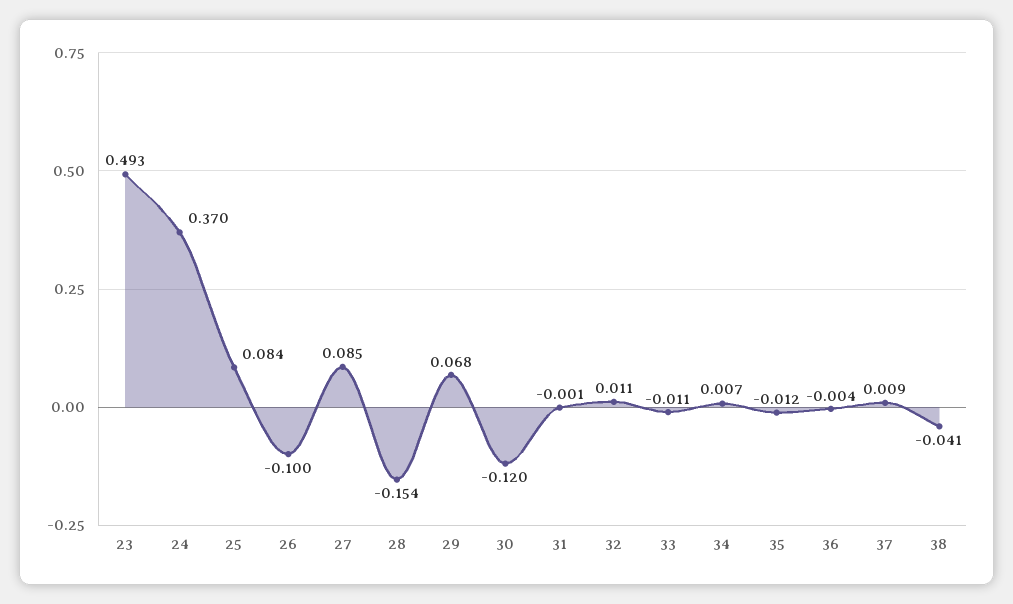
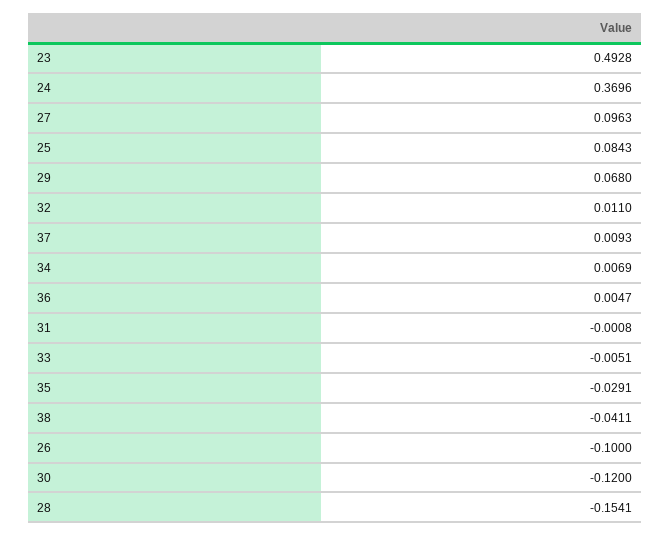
27: 0.085 -> 0.0963
33: -0.011 -> -0.0051
35: -0.012 -> -0.0291
36: -0.004 -> 0.0047

